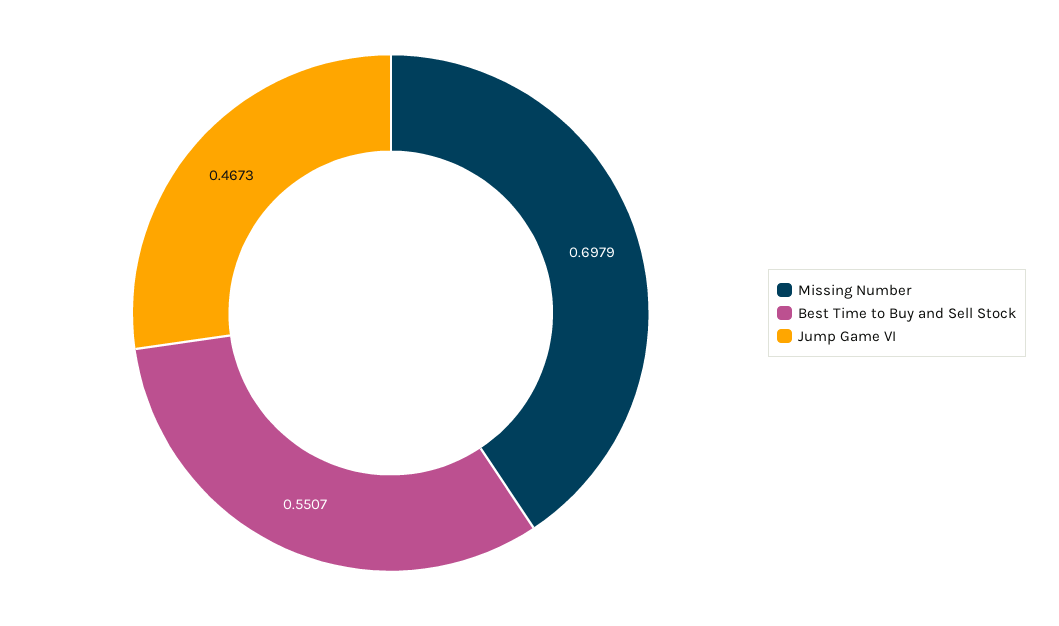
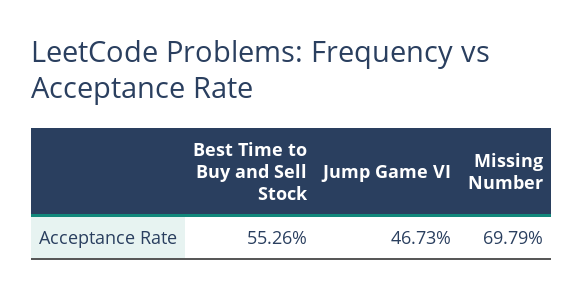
Best Time to Buy and Sell Stock: 0.5507 -> 0.5526

